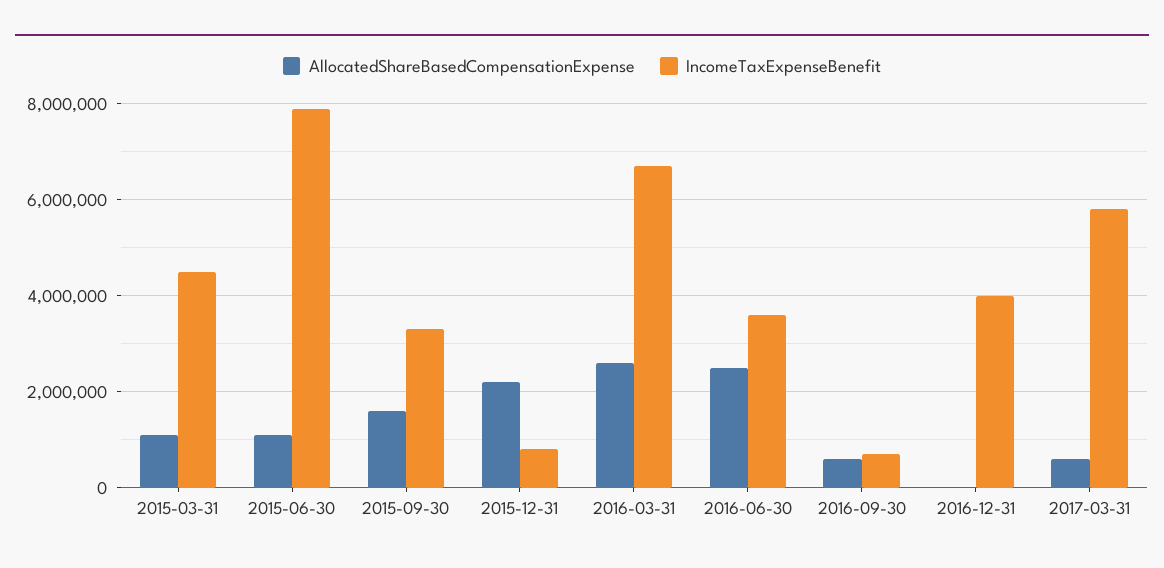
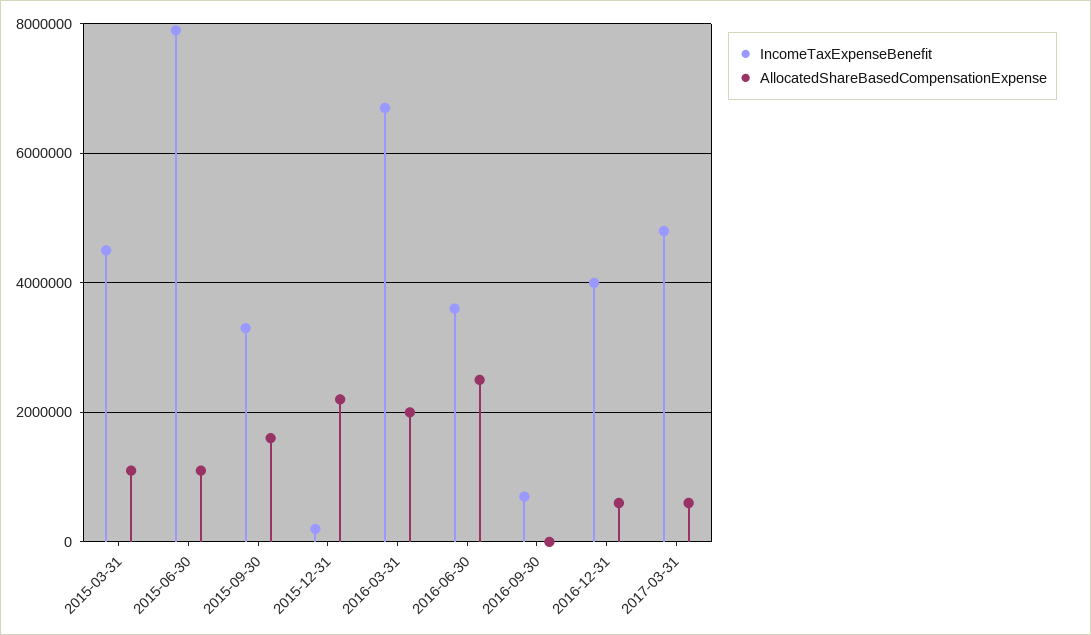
IncomeTaxExpenseBenefit, 2015-12-31: 800000 -> 200000
AllocatedShareBasedCompensationExpense, 2016-03-31: 2600000 -> 2000000
AllocatedShareBasedCompensationExpense, 2016-09-30: 600000 -> 0
AllocatedShareBasedCompensationExpense, 2016-12-31: 0 -> 600000
IncomeTaxExpenseBenefit, 2017-03-31: 5800000 -> 4800000

